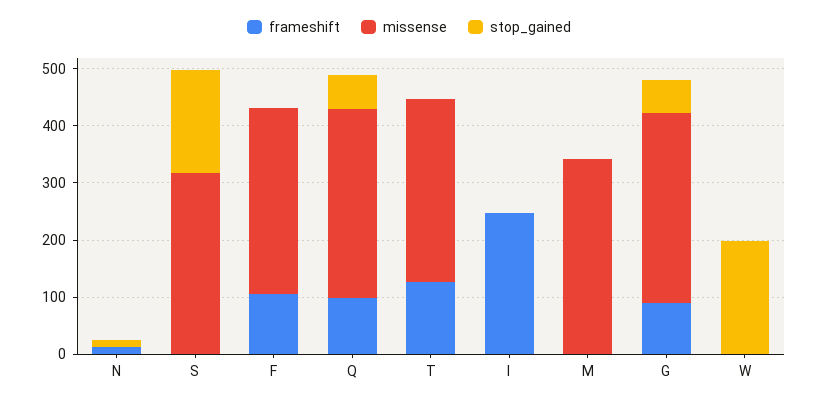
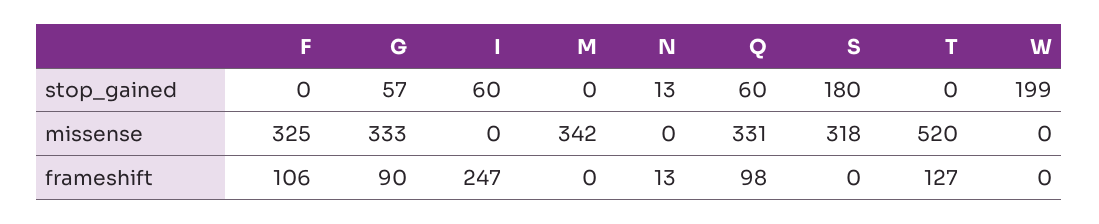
missense, T: 320 -> 520
stop_gained, I: 0 -> 60

